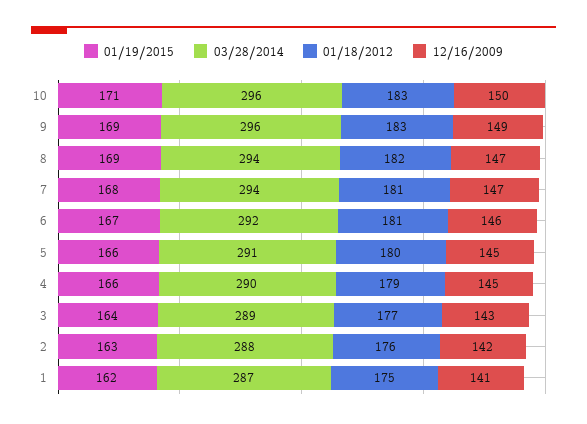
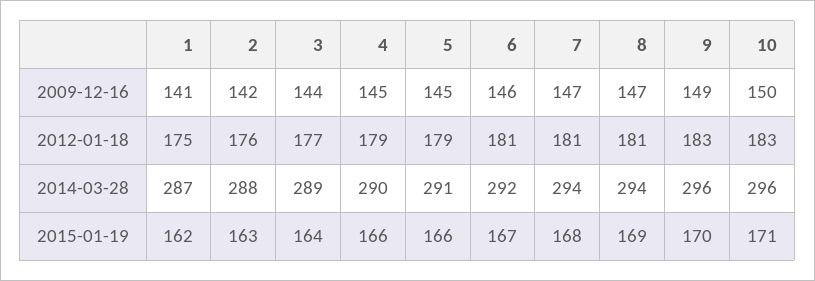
01/19/2015, 9: 169 -> 170
01/18/2012, 8: 182 -> 181
01/18/2012, 5: 180 -> 179
12/16/2009, 3: 143 -> 144

